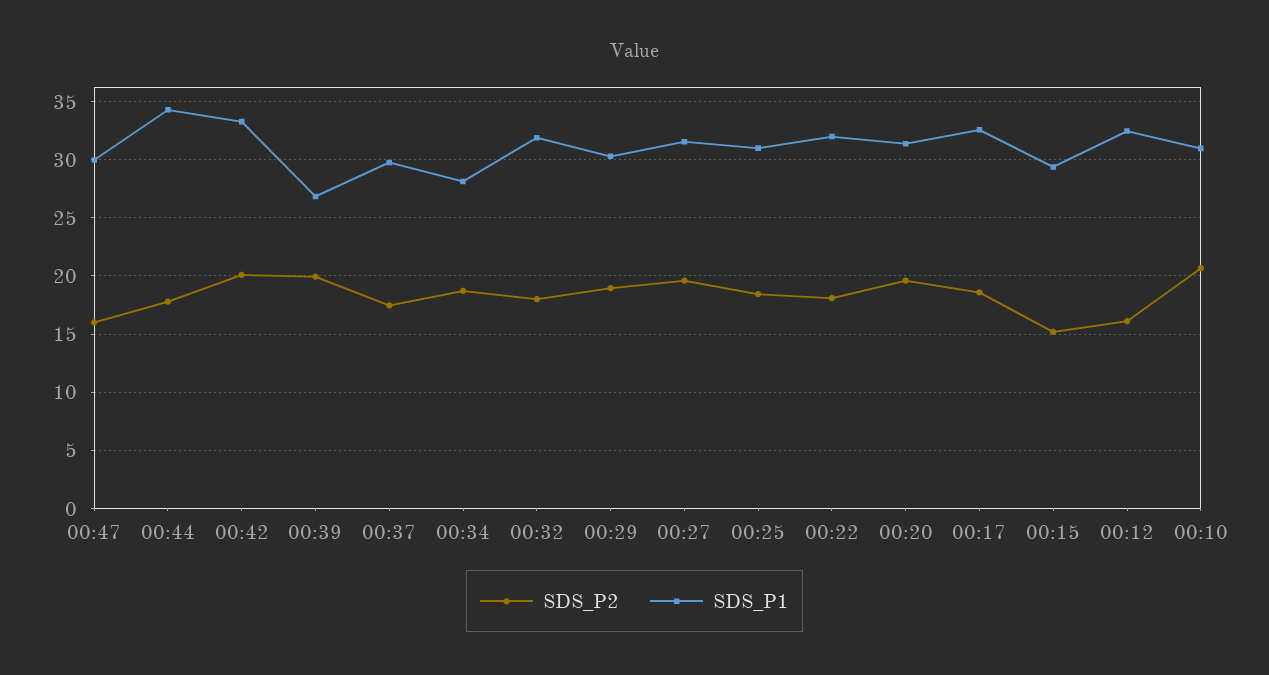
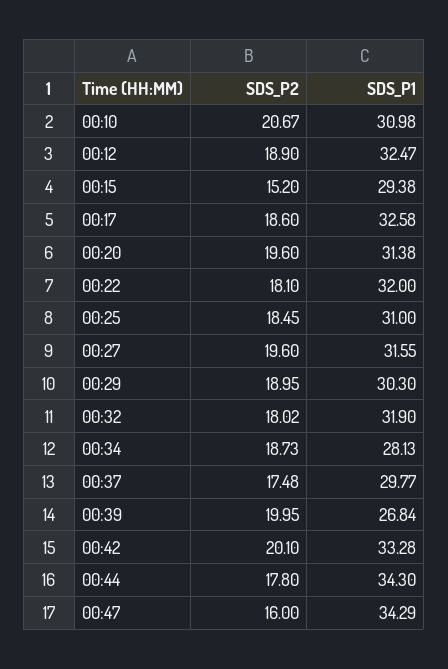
SDS_P1, 00:47: 30 -> 34.29
SDS_P2, 00:12: 16 -> 18.9

